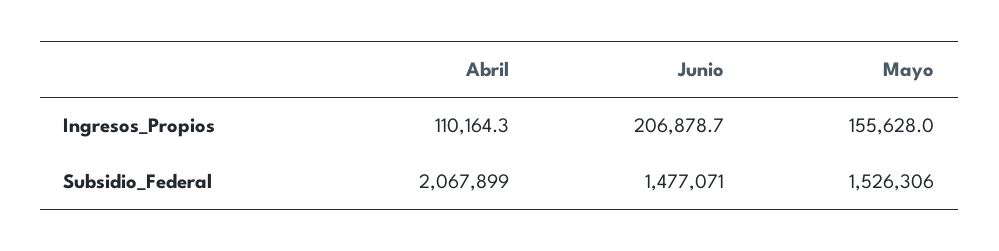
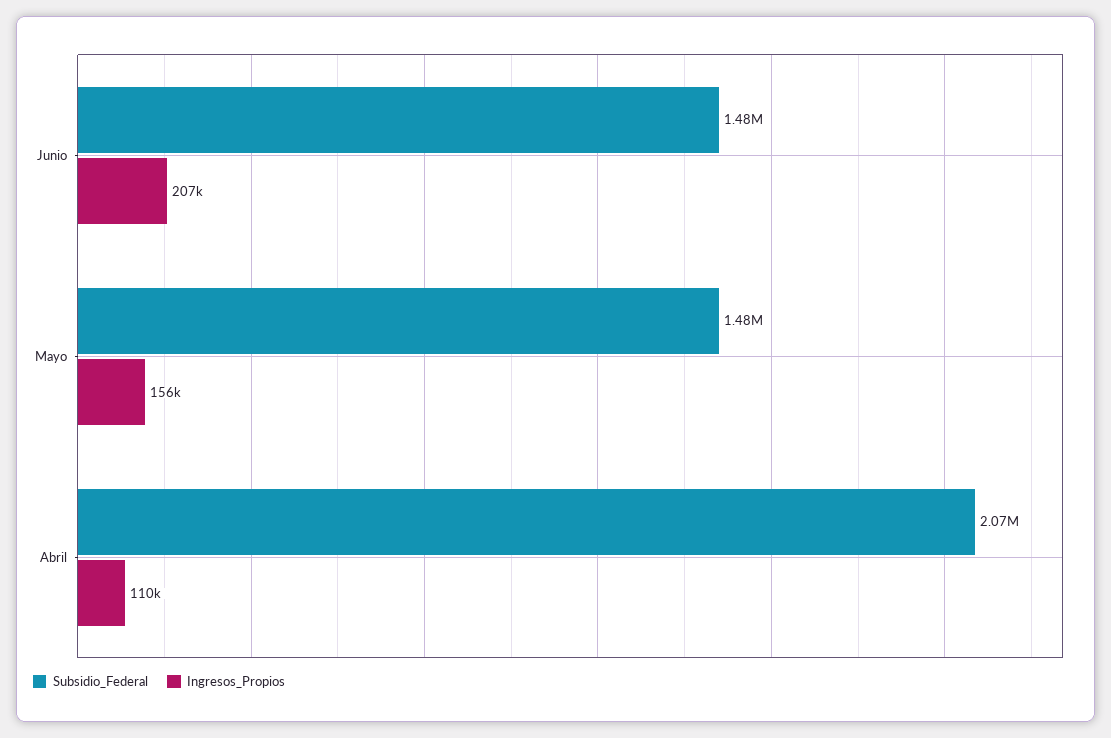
Subsidio_Federal, Mayo: 1526306 -> 1480000

